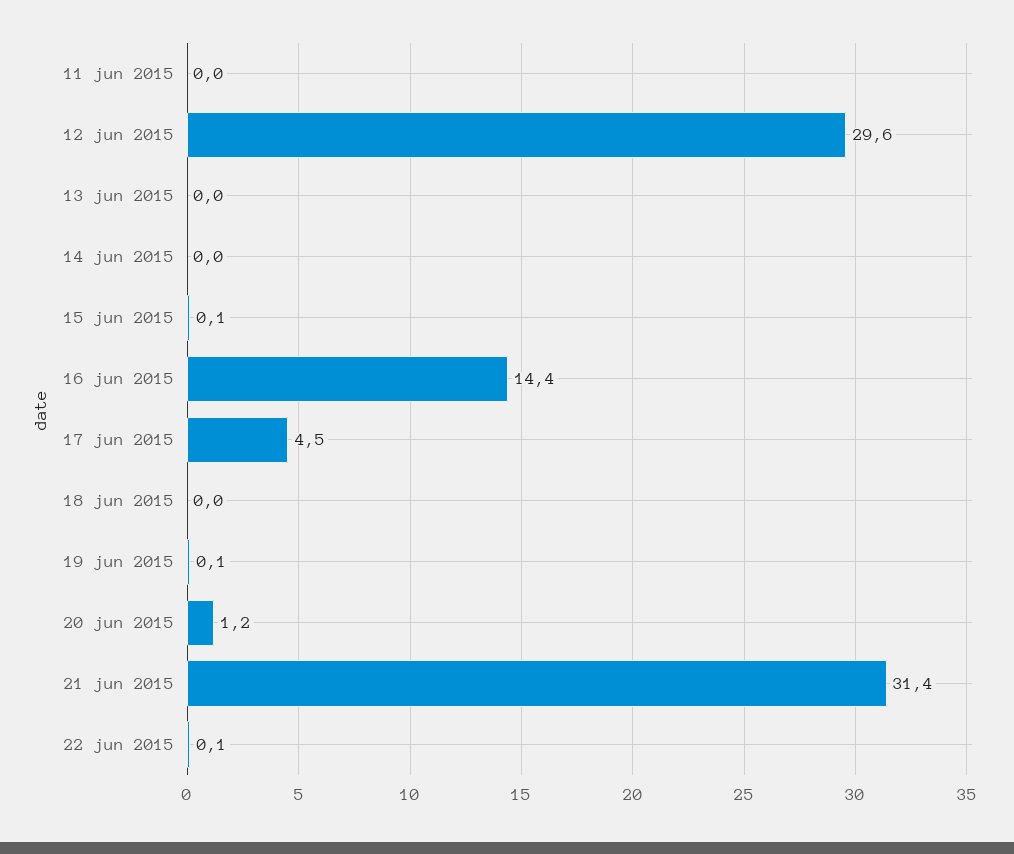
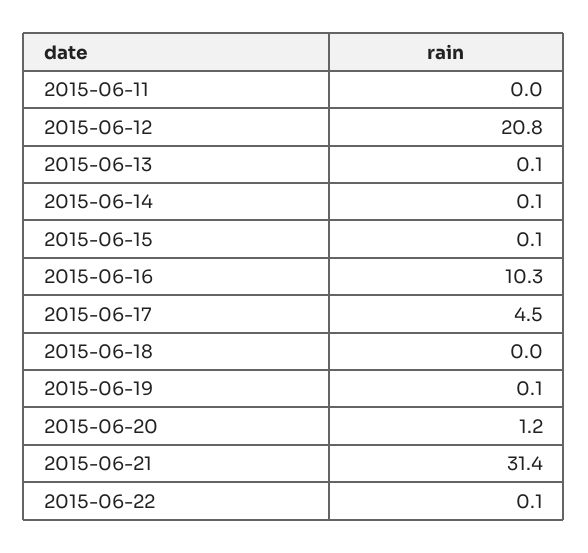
12 jun 2015: 29.6 -> 20.8
13 jun 2015: 0 -> 0.1
14 jun 2015: 0 -> 0.1
16 jun 2015: 14.4 -> 10.3

